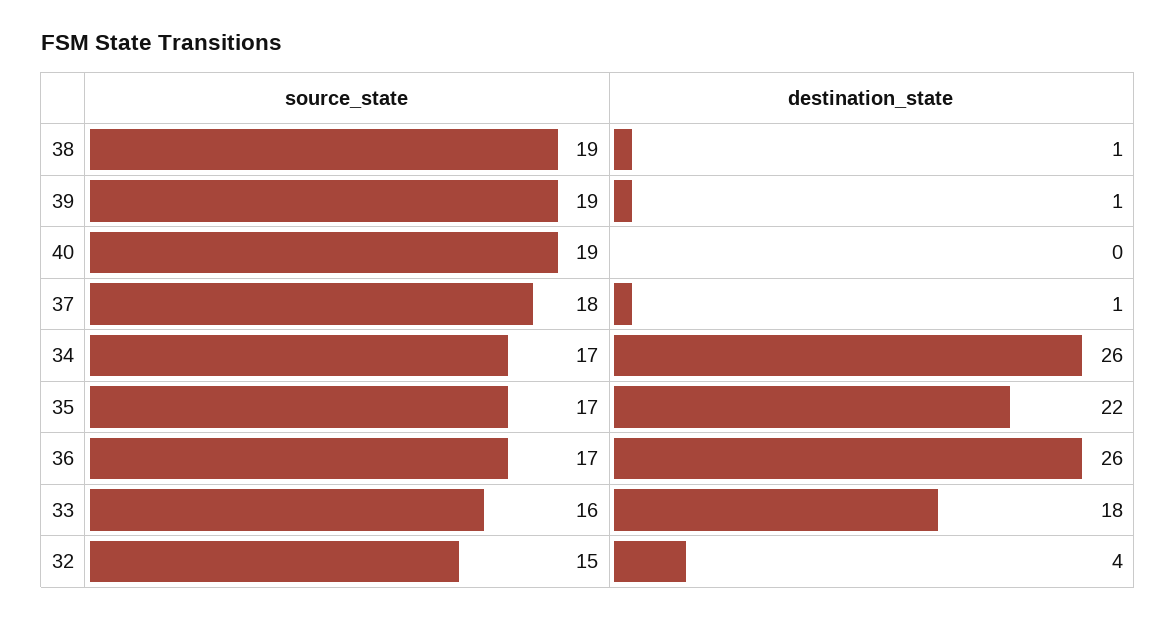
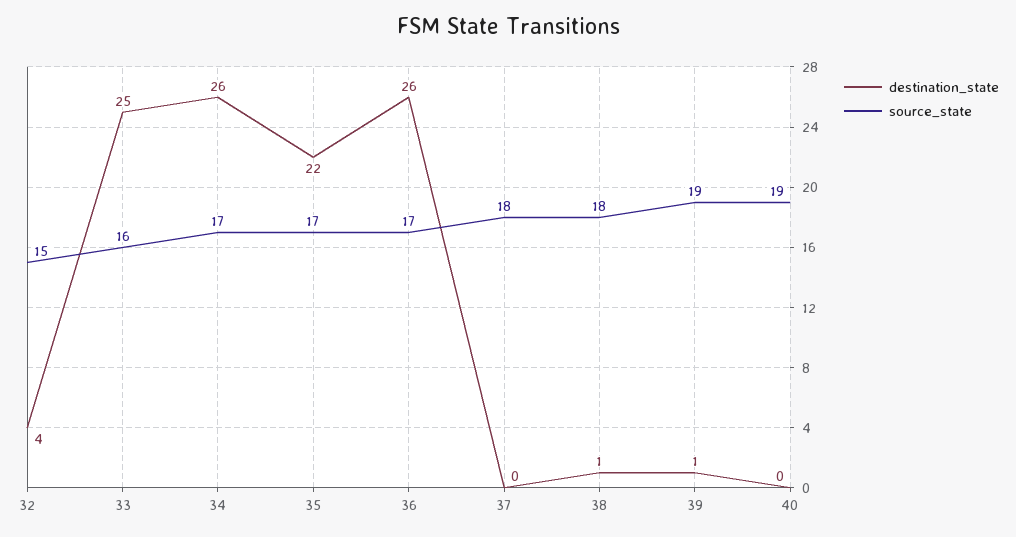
source_state, 38: 19 -> 18
destination_state, 37: 1 -> 0
destination_state, 33: 18 -> 25

